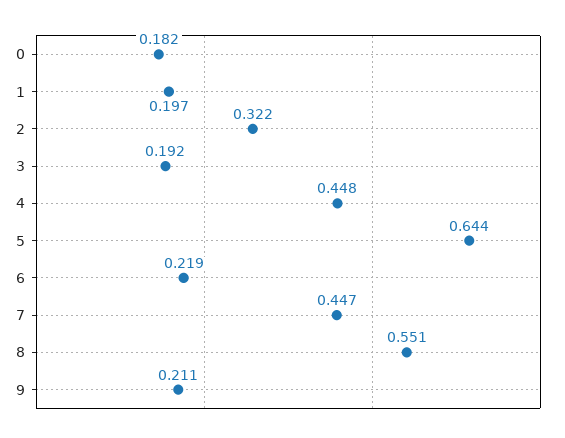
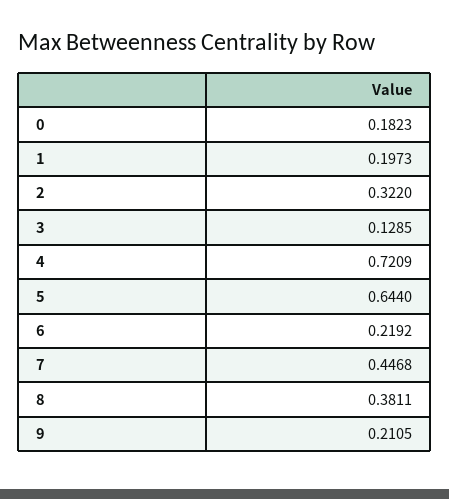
3: 0.192 -> 0.1285
4: 0.448 -> 0.7209
8: 0.551 -> 0.3811

